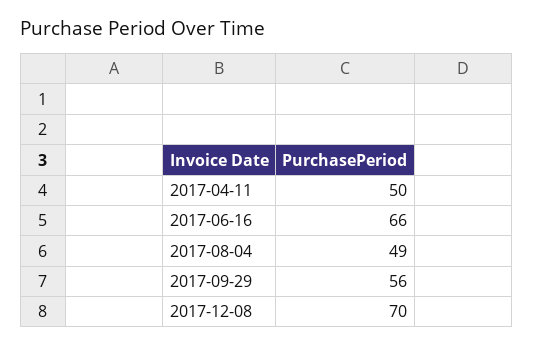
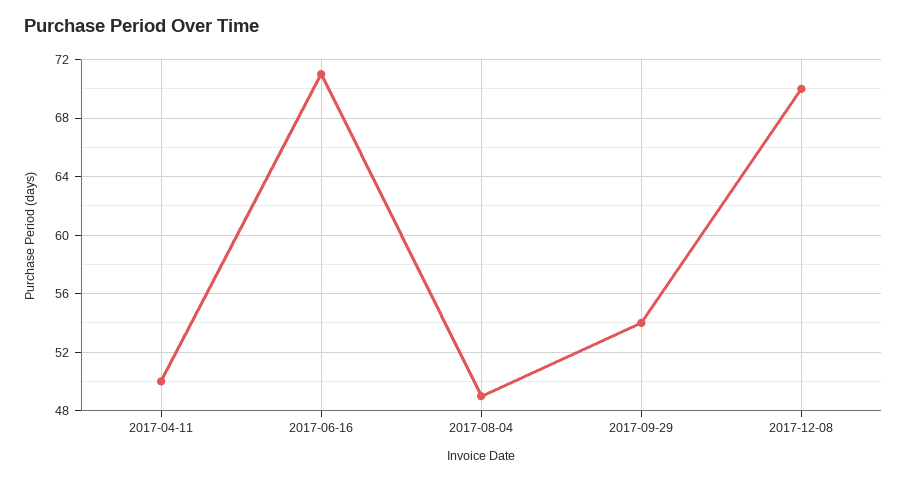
2017-06-16: 66 -> 71
2017-09-29: 56 -> 54

